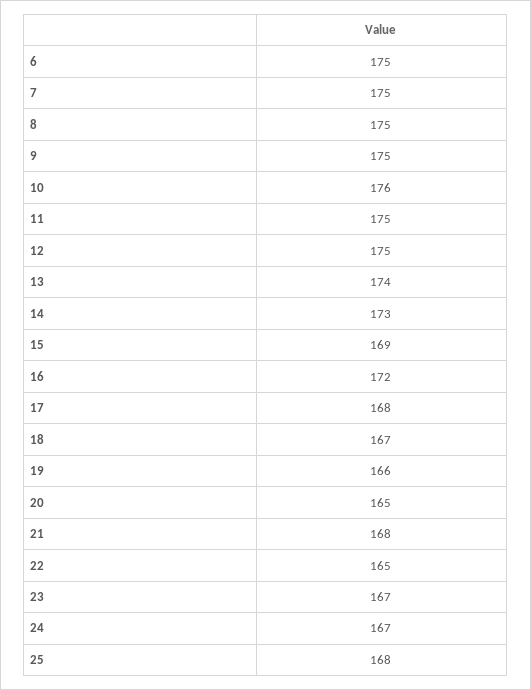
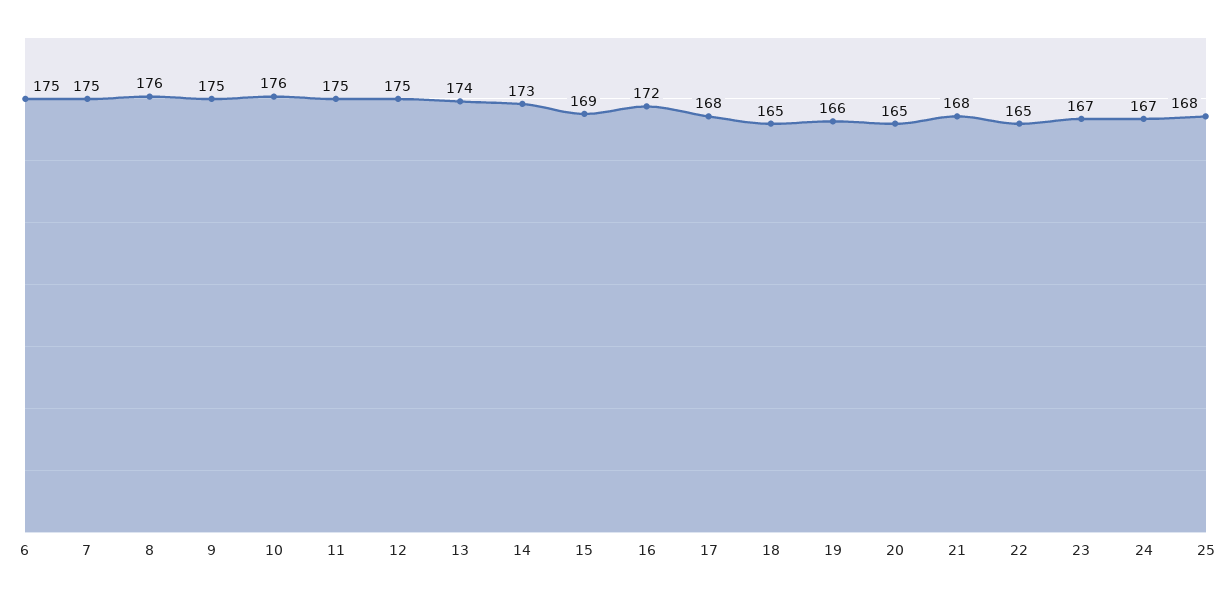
8: 175 -> 176
18: 167 -> 165

